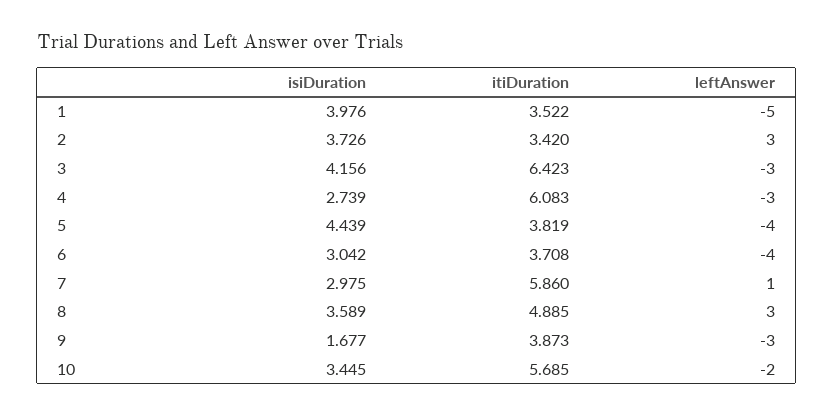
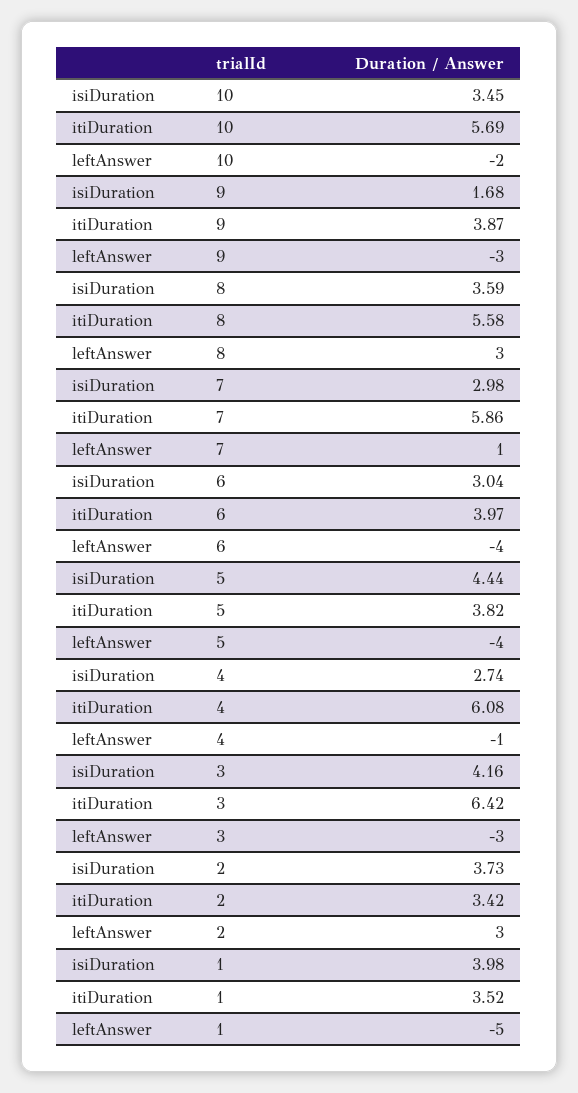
leftAnswer, 4: -3 -> -1
itiDuration, 6: 3.708 -> 3.97
itiDuration, 8: 4.885 -> 5.58

